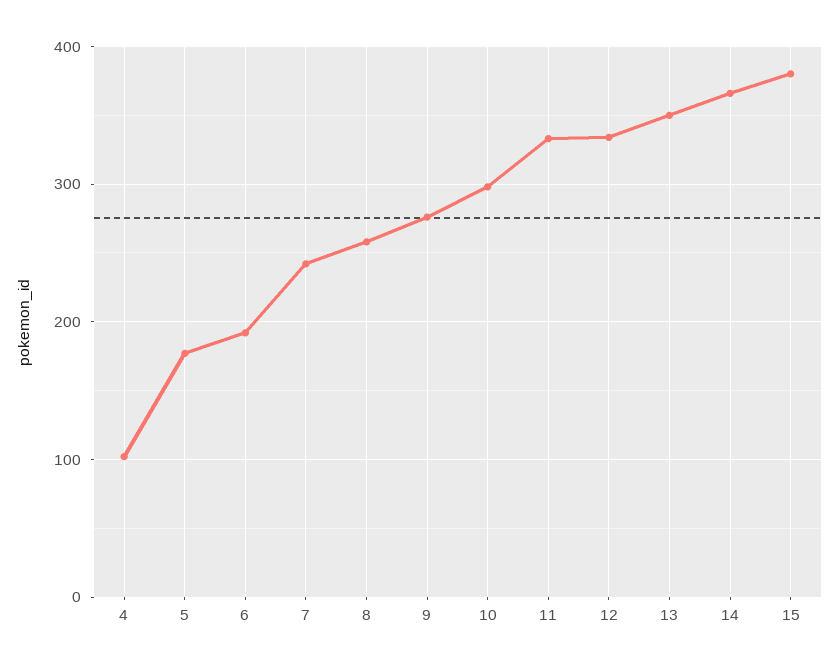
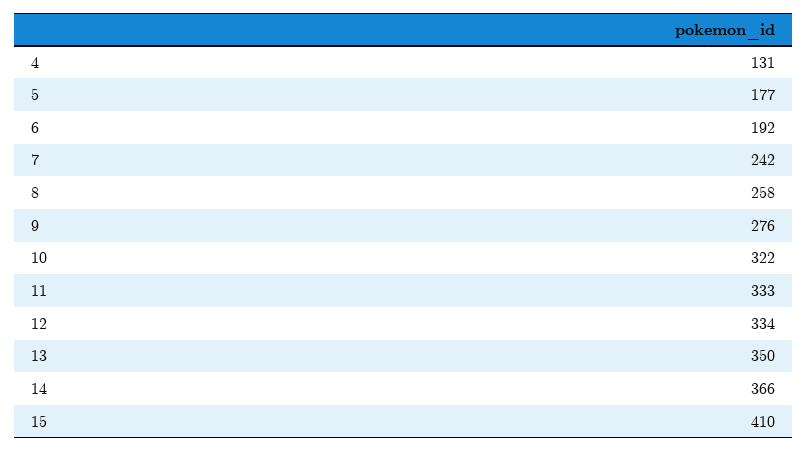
4: 100 -> 131
10: 300 -> 322
15: 380 -> 410

